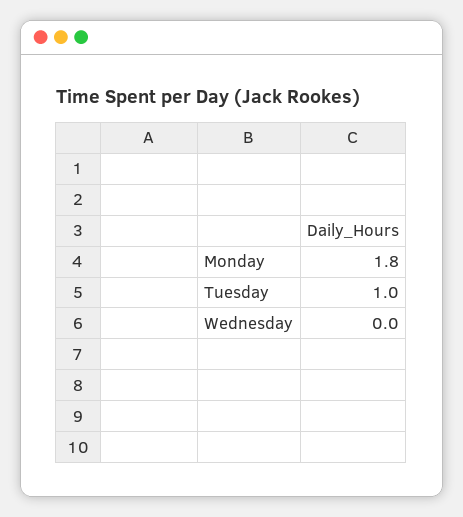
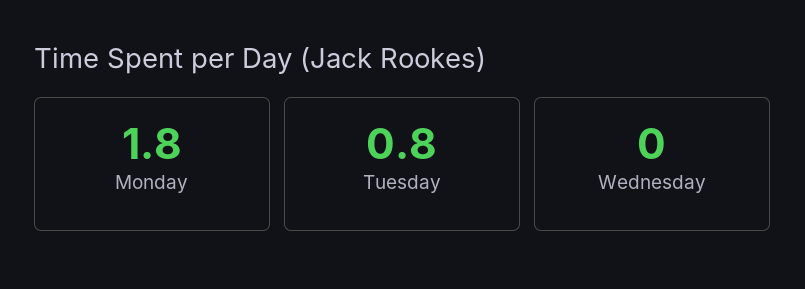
Tuesday: 1 -> 0.8

